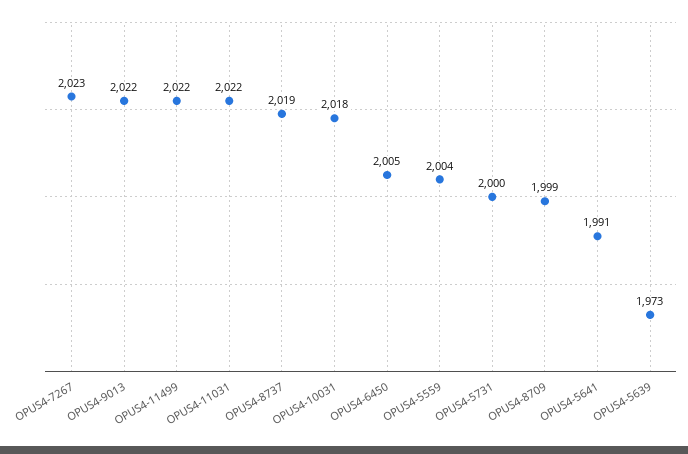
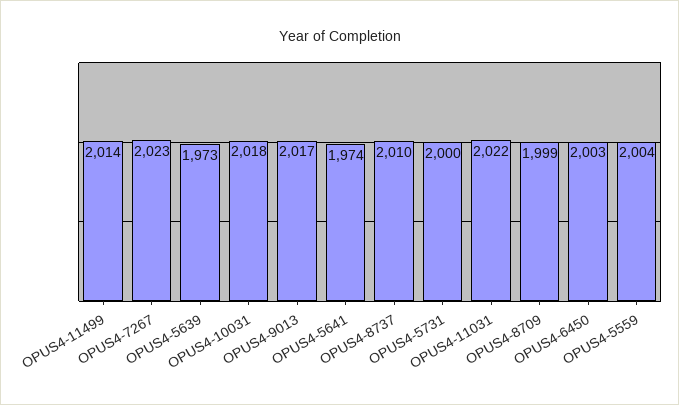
OPUS4-9013: 2022 -> 2017
OPUS4-11499: 2022 -> 2014
OPUS4-8737: 2019 -> 2010
OPUS4-6450: 2005 -> 2003
OPUS4-5641: 1991 -> 1974

